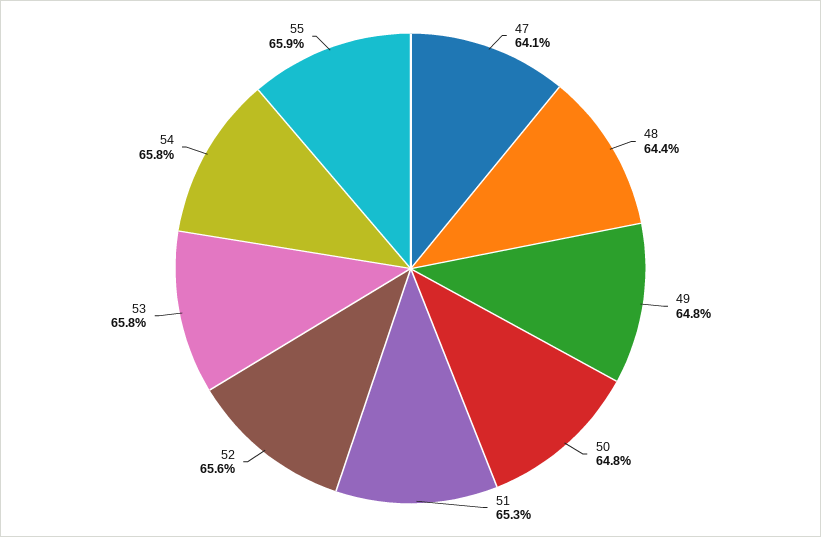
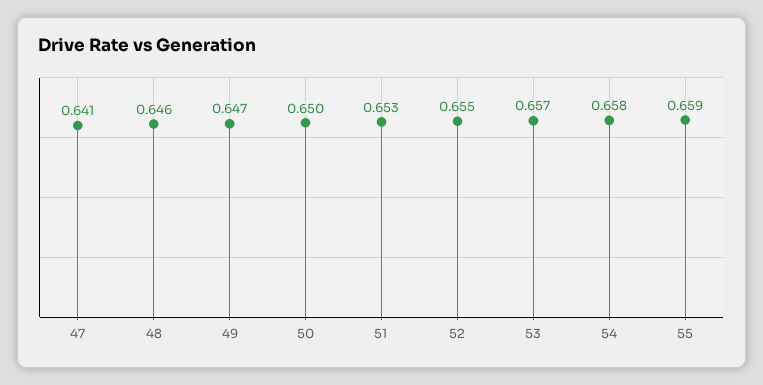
48: 0.644 -> 0.646
49: 0.648 -> 0.647
50: 0.648 -> 0.65
52: 0.656 -> 0.655
53: 0.658 -> 0.657

